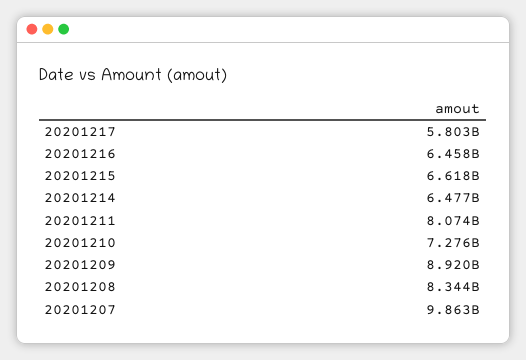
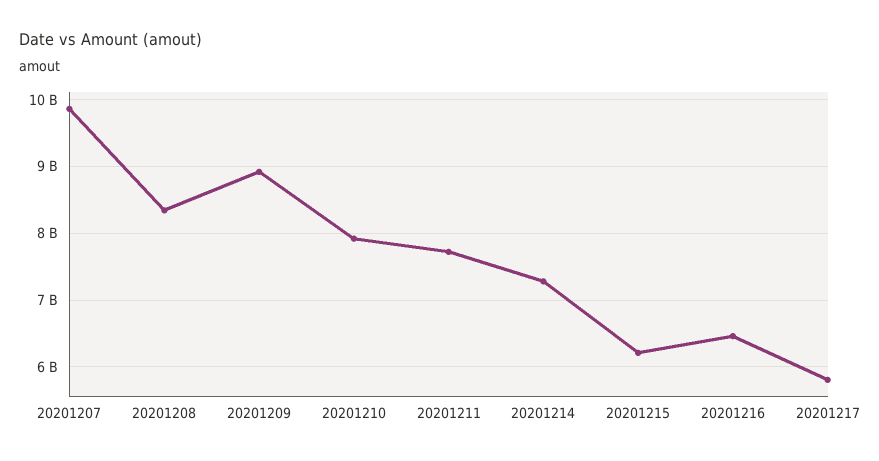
20201215: 6618000000 -> 6200000000
20201214: 6477000000 -> 7300000000
20201211: 8074000000 -> 7700000000
20201210: 7276000000 -> 7900000000

